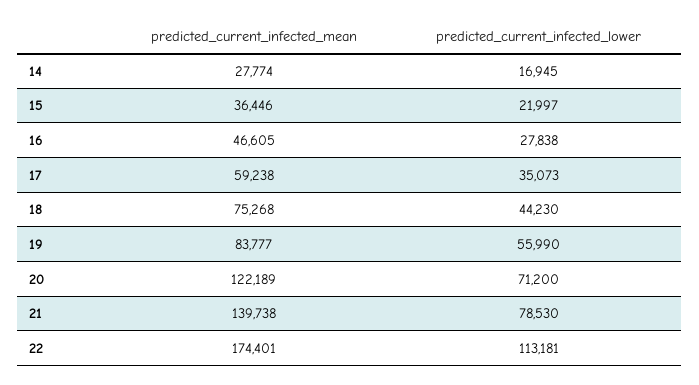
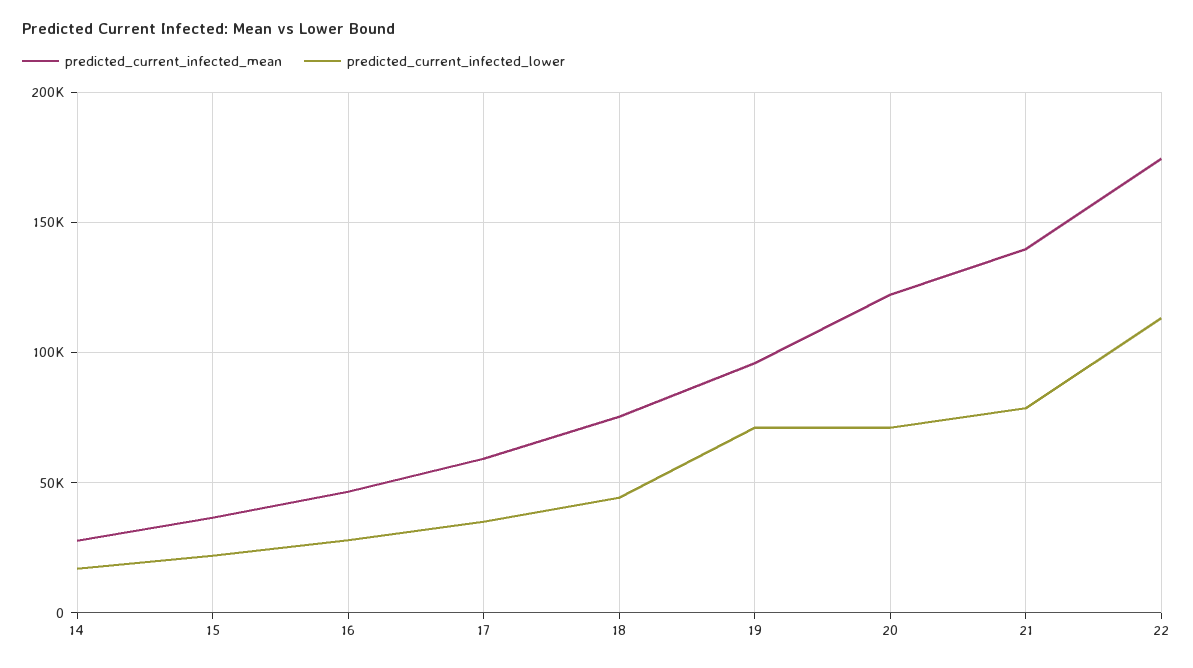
predicted_current_infected_mean, 19: 83777 -> 95000
predicted_current_infected_lower, 19: 55990 -> 70000

